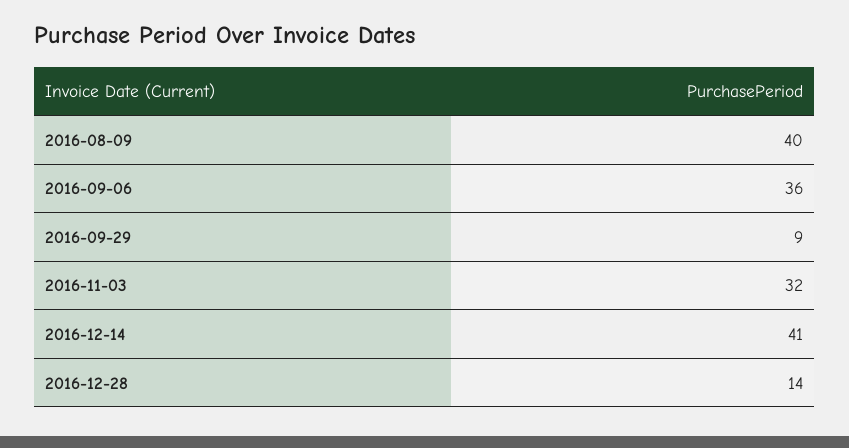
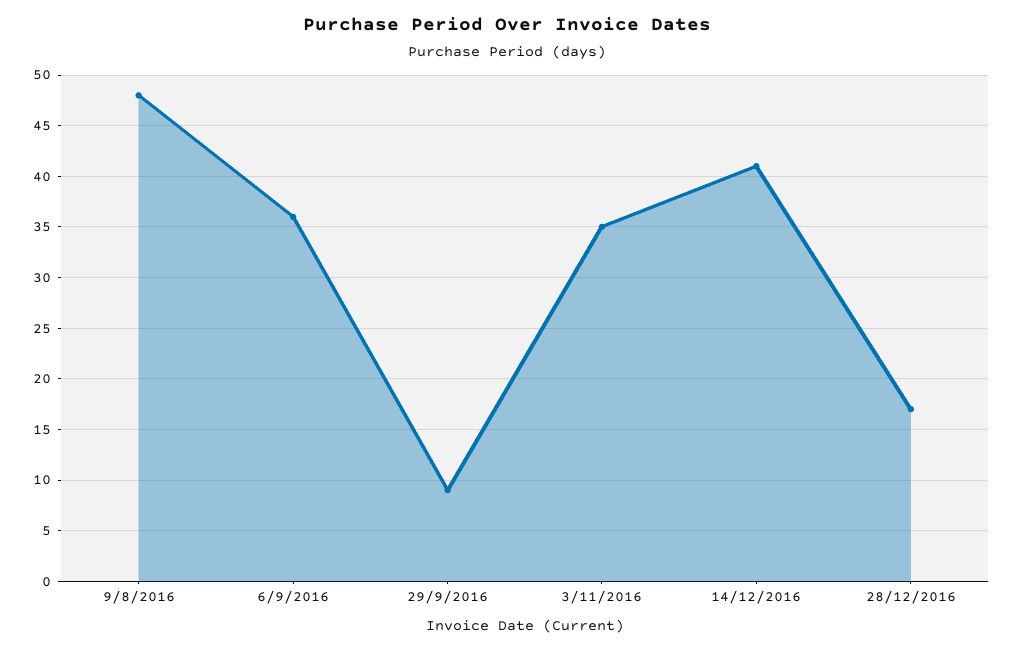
2016-08-09: 40 -> 48
2016-11-03: 32 -> 35
2016-12-28: 14 -> 17

